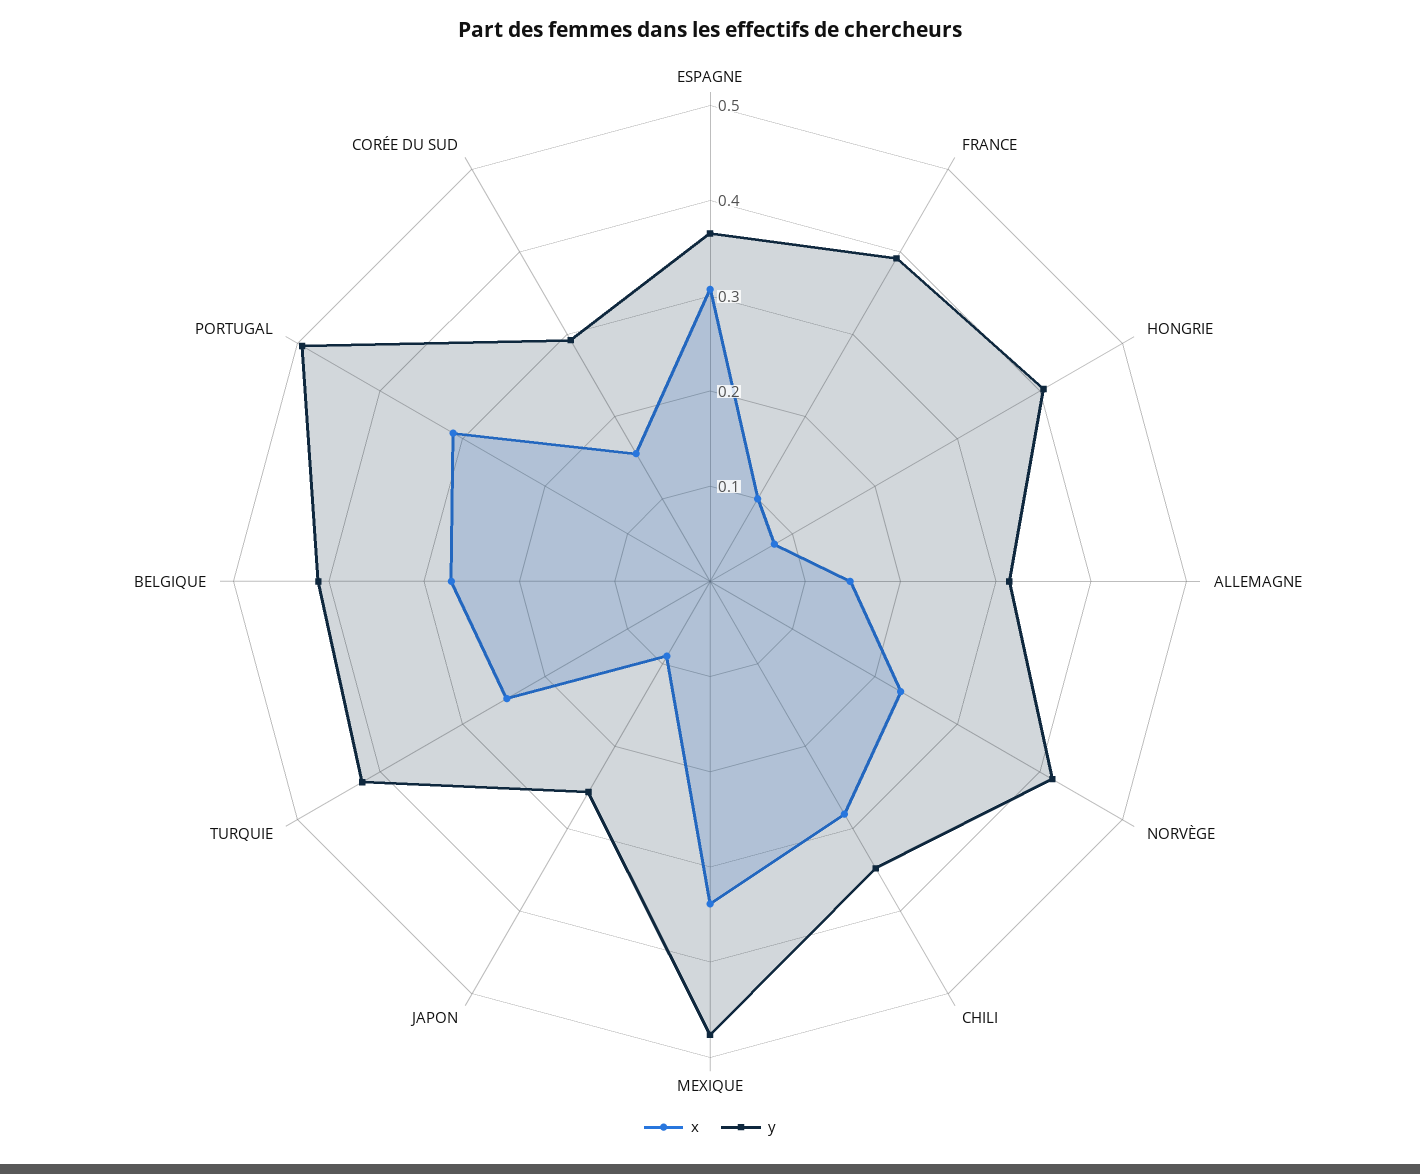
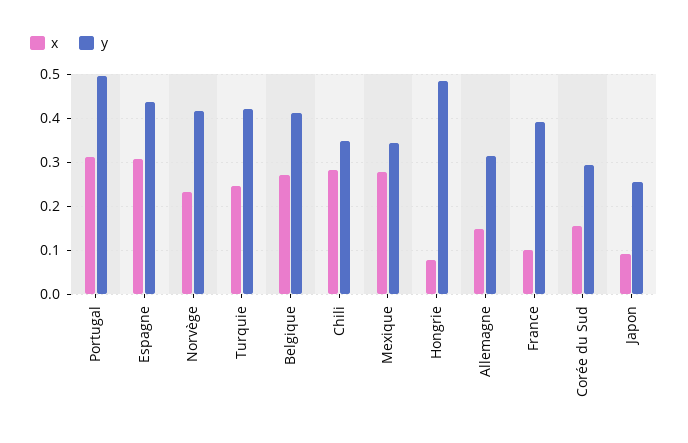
y, ESPAGNE: 0.36 -> 0.44
y, HONGRIE: 0.4 -> 0.48
x, MEXIQUE: 0.34 -> 0.28
y, MEXIQUE: 0.48 -> 0.34

